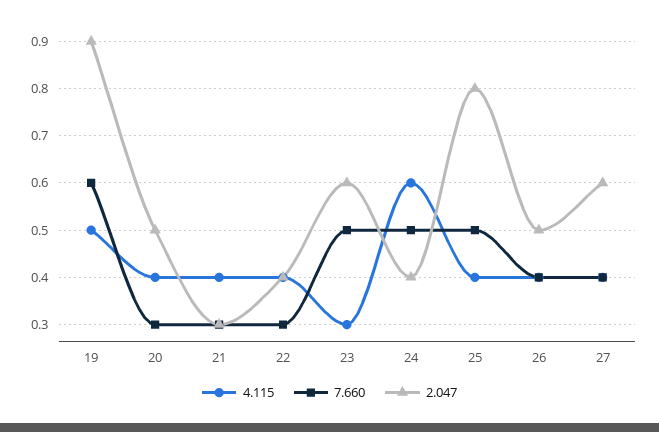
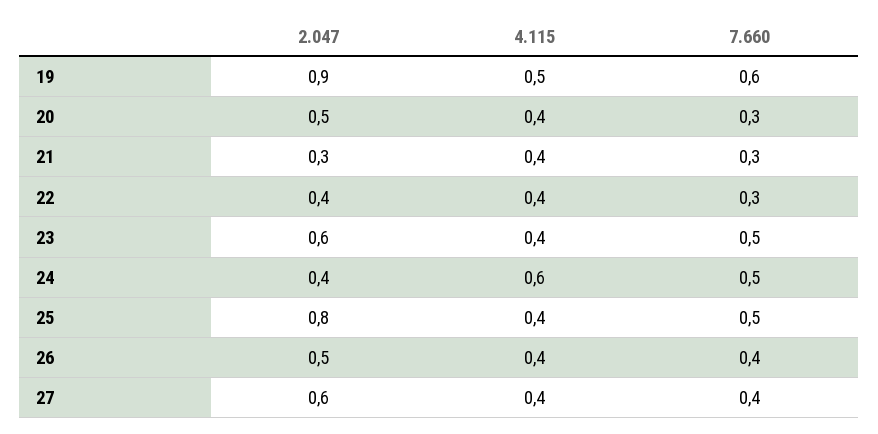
4.115, 23: 0.3 -> 0.4

